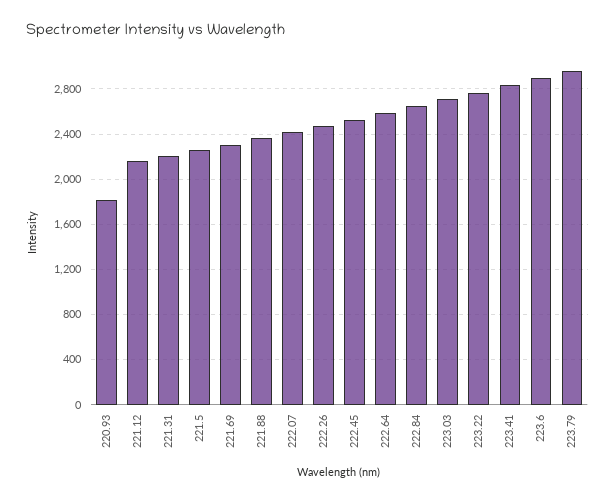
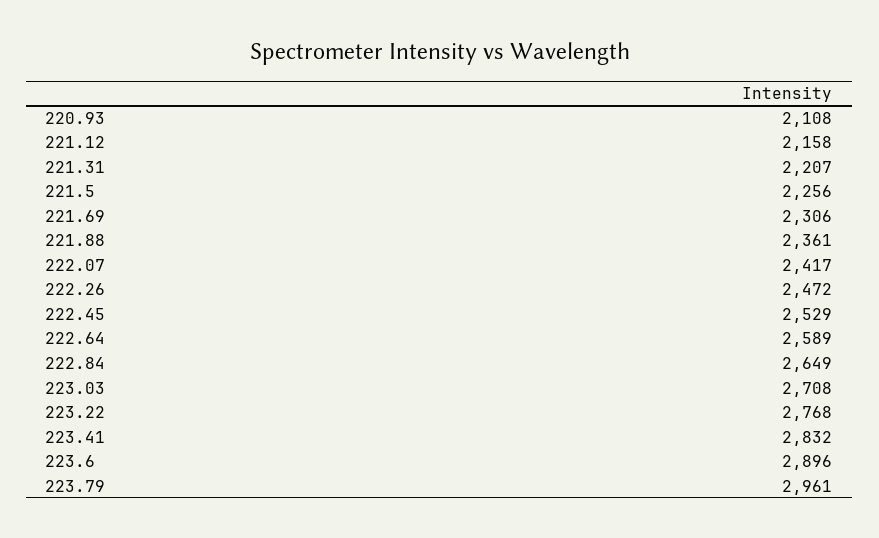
220.93: 1800 -> 2108

